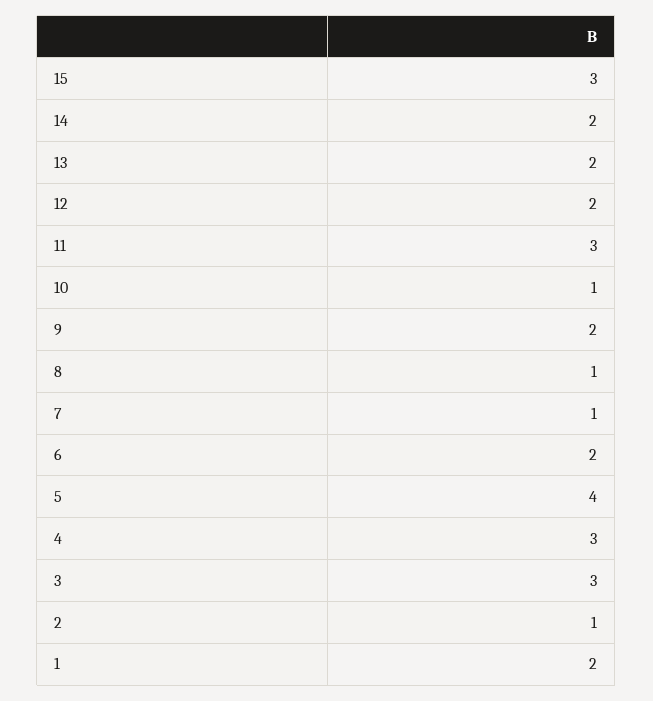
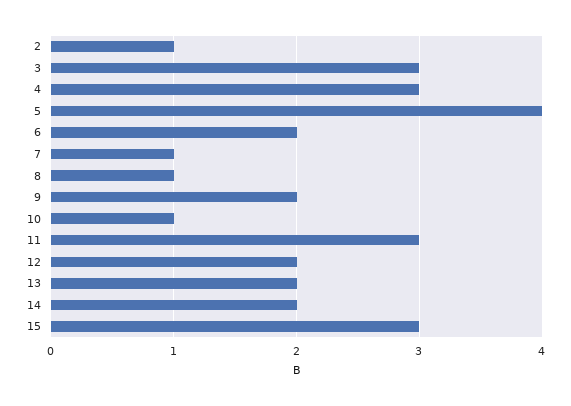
1: 2 -> none

